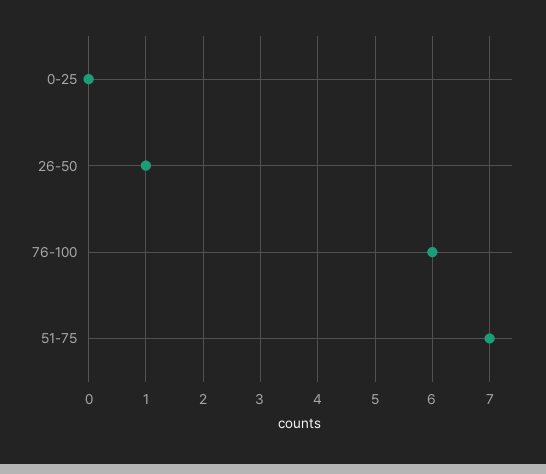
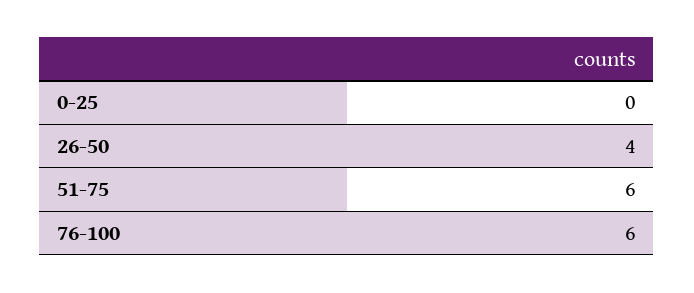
26-50: 1 -> 4
51-75: 7 -> 6

